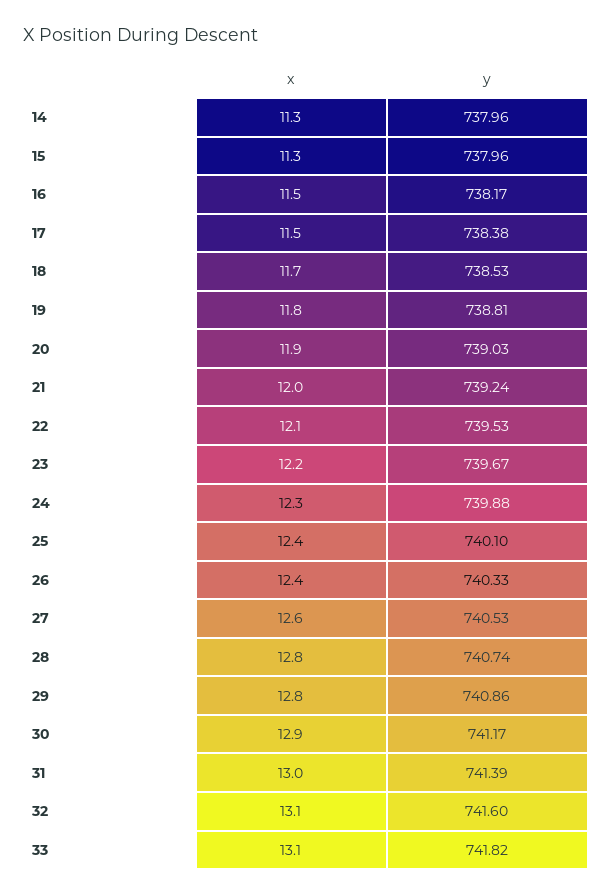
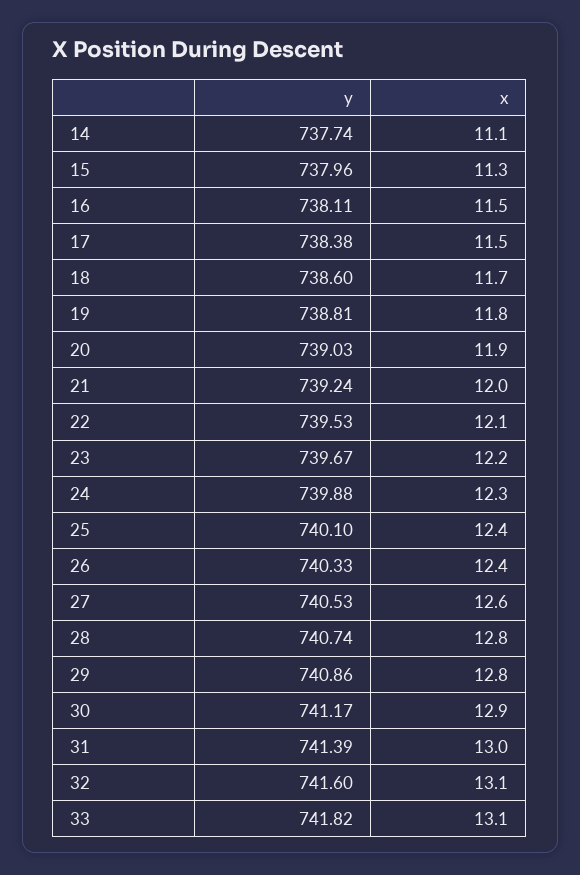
x, 14: 11.3 -> 11.1
y, 14: 737.96 -> 737.74
y, 16: 738.17 -> 738.11
y, 18: 738.53 -> 738.6

